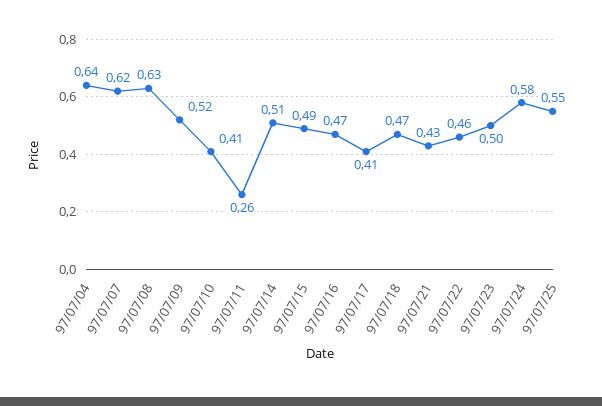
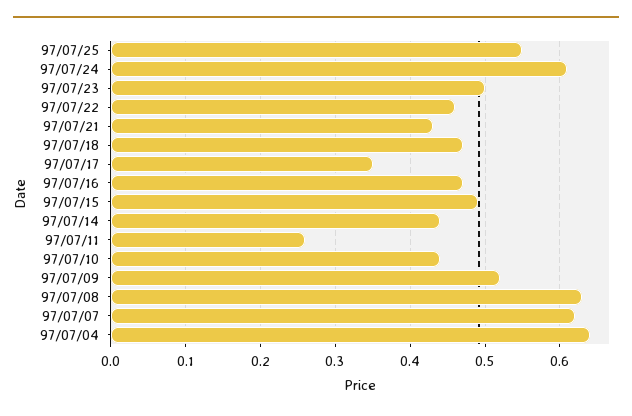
97/07/10: 0.41 -> 0.44
97/07/14: 0.51 -> 0.44
97/07/17: 0.41 -> 0.35
97/07/24: 0.58 -> 0.61

